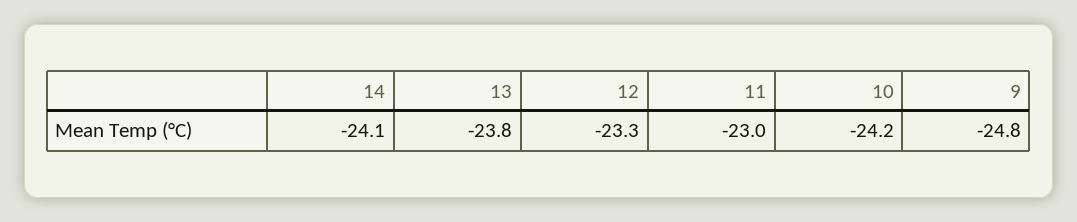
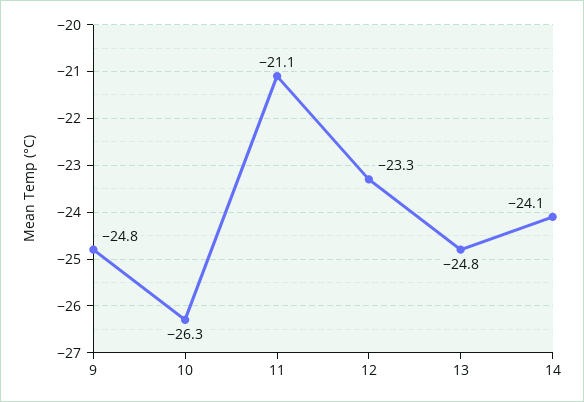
13: -23.8 -> -24.8
11: -23 -> -21.1
10: -24.2 -> -26.3

